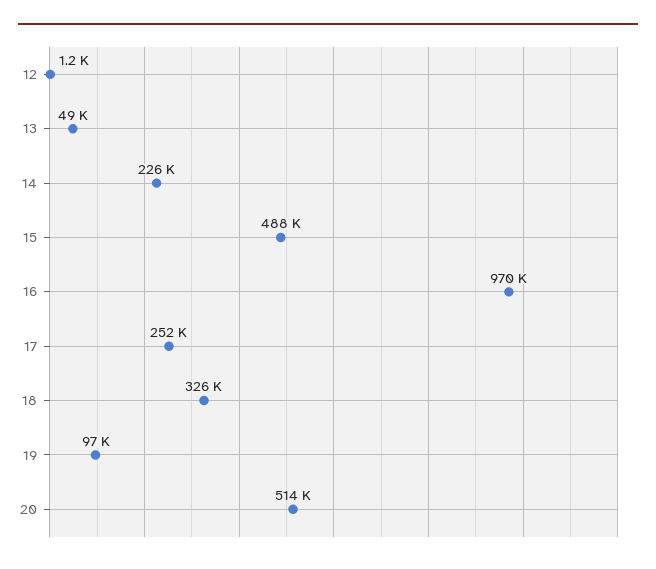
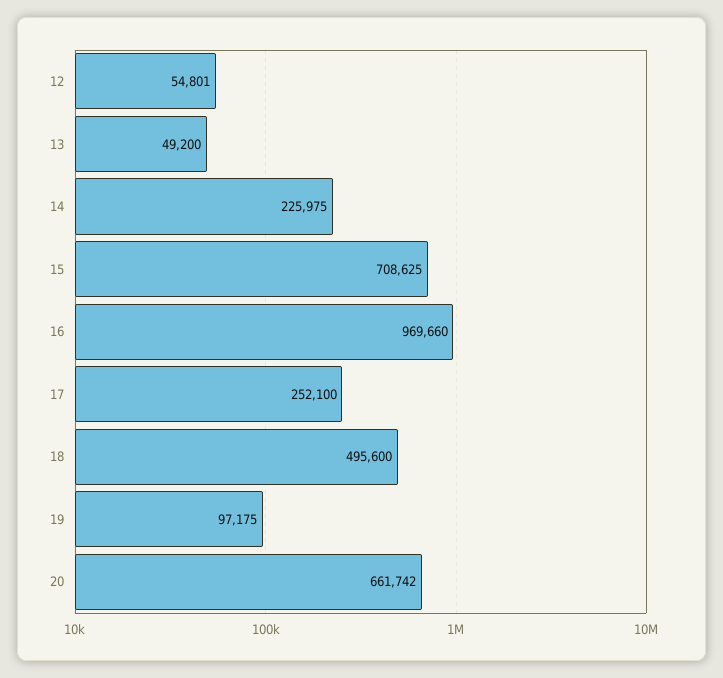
12: 1200 -> 54801
15: 488000 -> 708625
18: 326000 -> 495600
20: 514000 -> 661742

